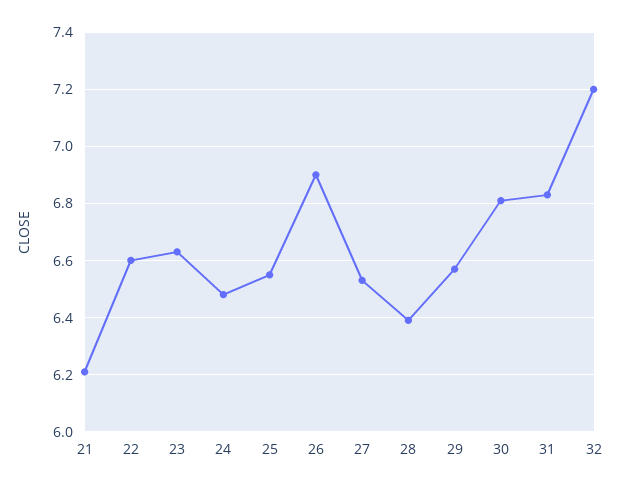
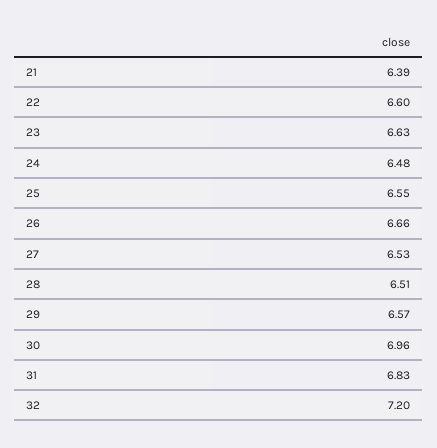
21: 6.2 -> 6.39
26: 6.9 -> 6.66
28: 6.4 -> 6.51
30: 6.8 -> 6.96

